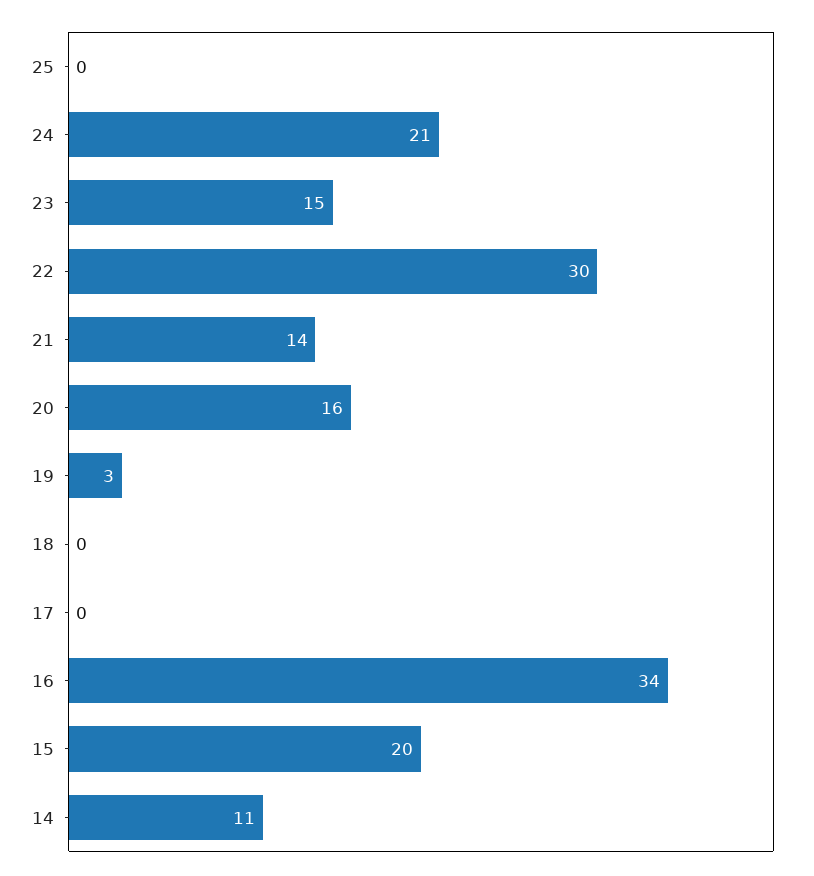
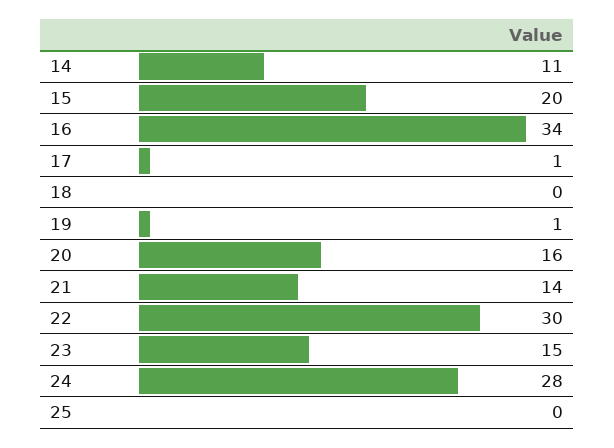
24: 21 -> 28
19: 3 -> 1
17: 0 -> 1

